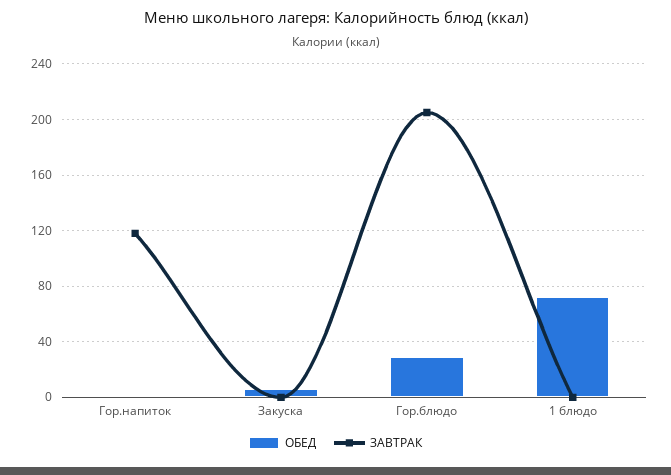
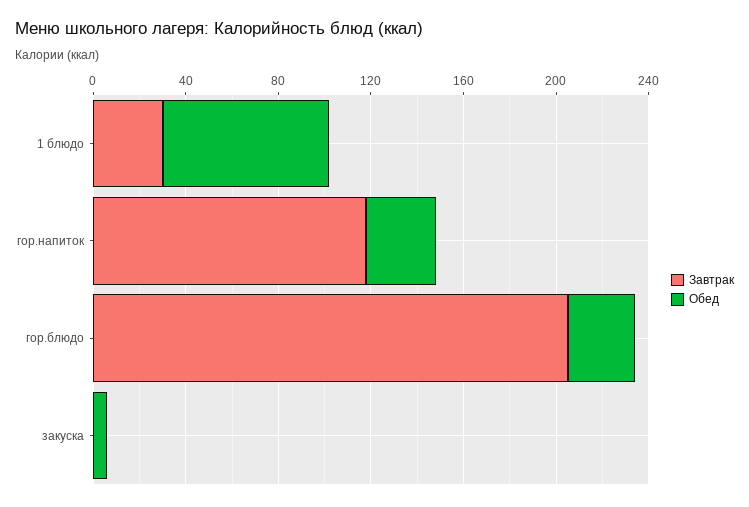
ОБЕД, Гор.напиток: 0 -> 30
ЗАВТРАК, 1 блюдо: 0 -> 30

